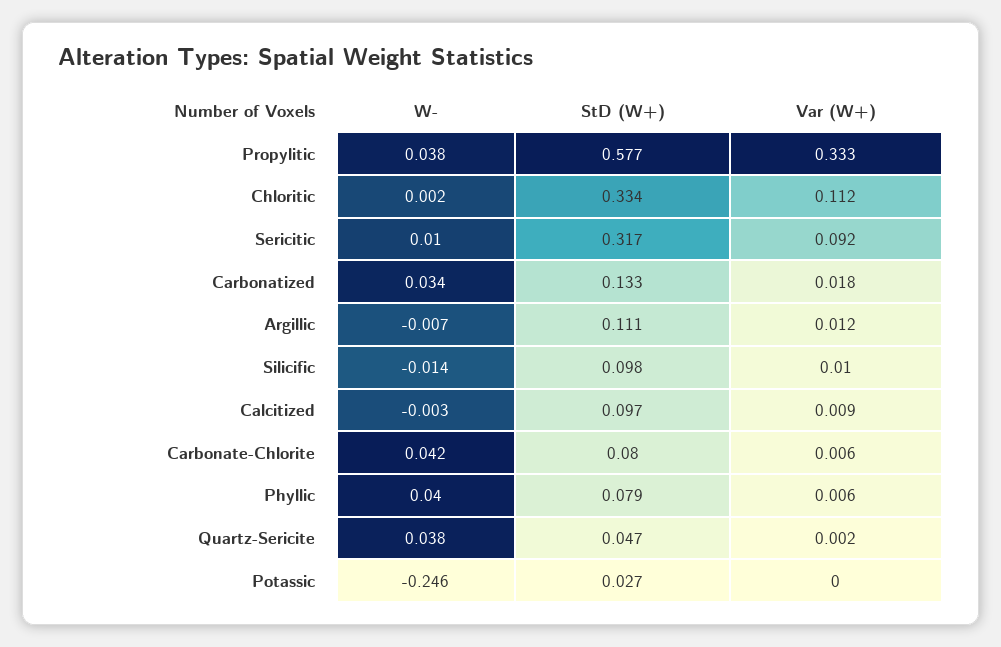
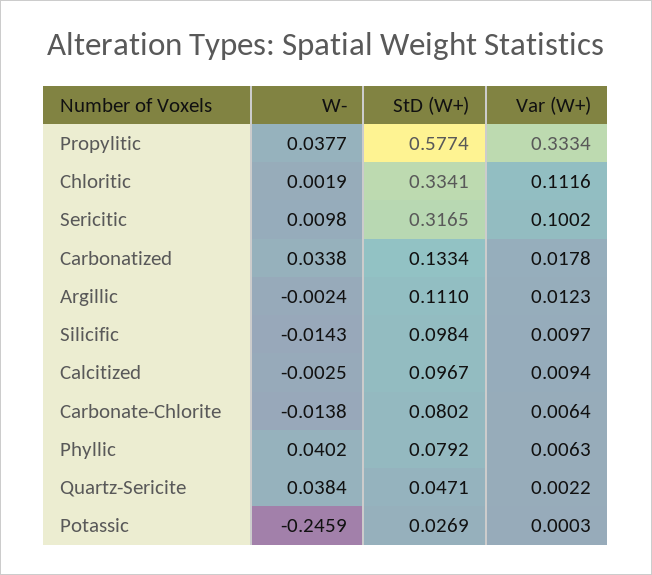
Var (W+), Sericitic: 0.092 -> 0.1002
W-, Argillic: -0.007 -> -0.0024
W-, Carbonate-Chlorite: 0.042 -> -0.0138

